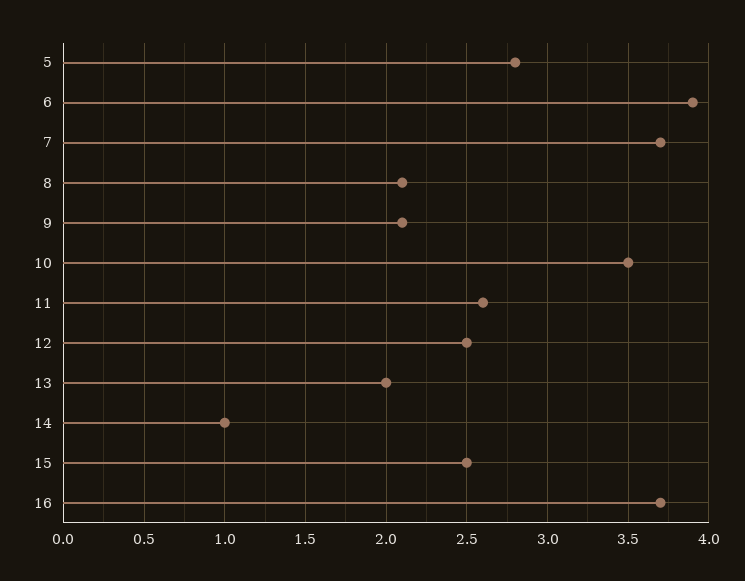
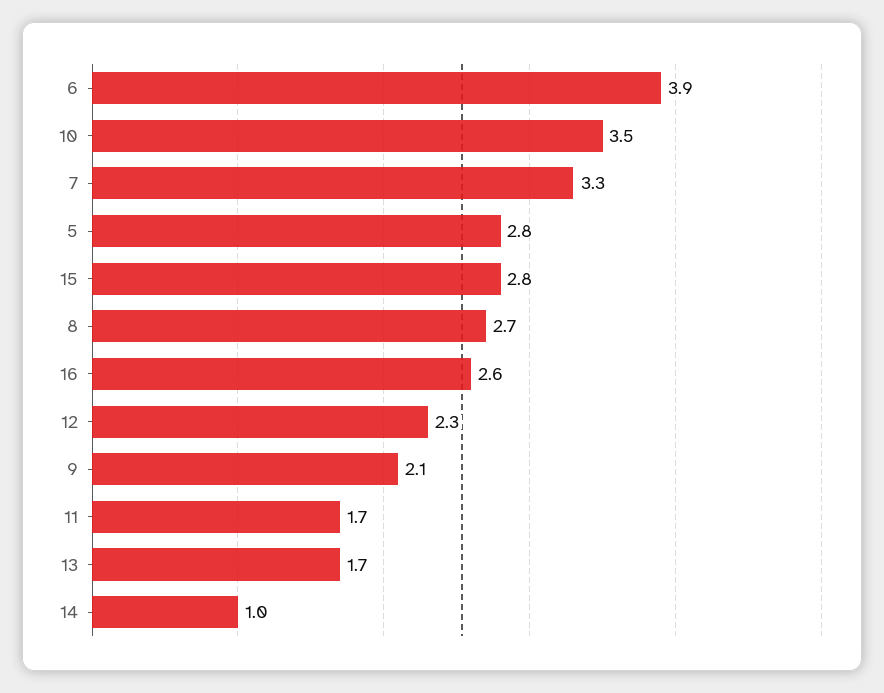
7: 3.7 -> 3.3
8: 2.1 -> 2.7
11: 2.6 -> 1.7
12: 2.5 -> 2.3
13: 2 -> 1.7
15: 2.5 -> 2.8
16: 3.7 -> 2.6

